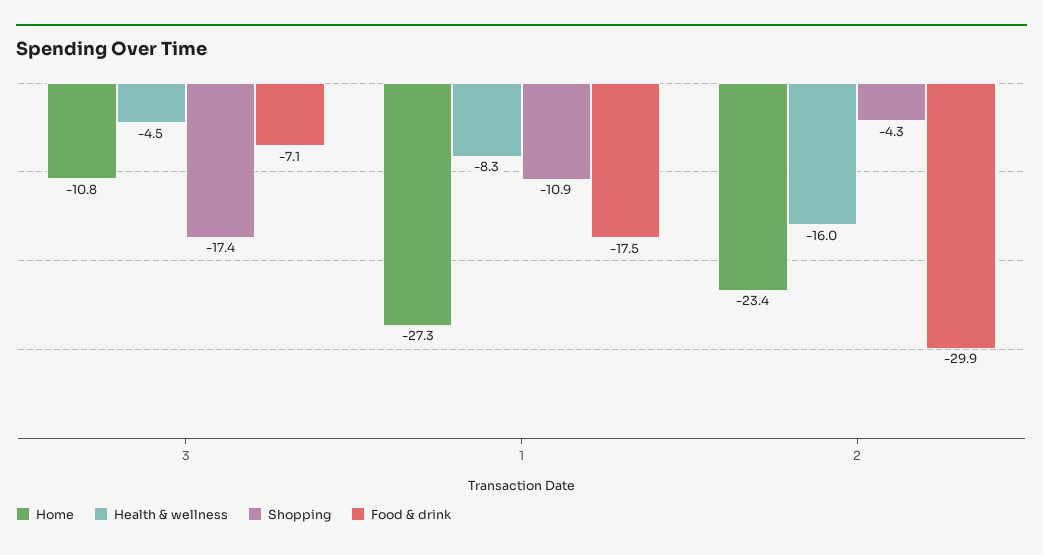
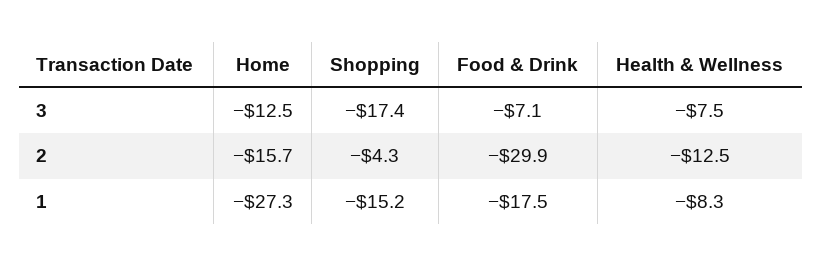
Home, 3: -10.8 -> -12.5
Health & wellness, 3: -4.5 -> -7.5
Shopping, 1: -10.9 -> -15.2
Home, 2: -23.4 -> -15.7
Health & wellness, 2: -16 -> -12.5

